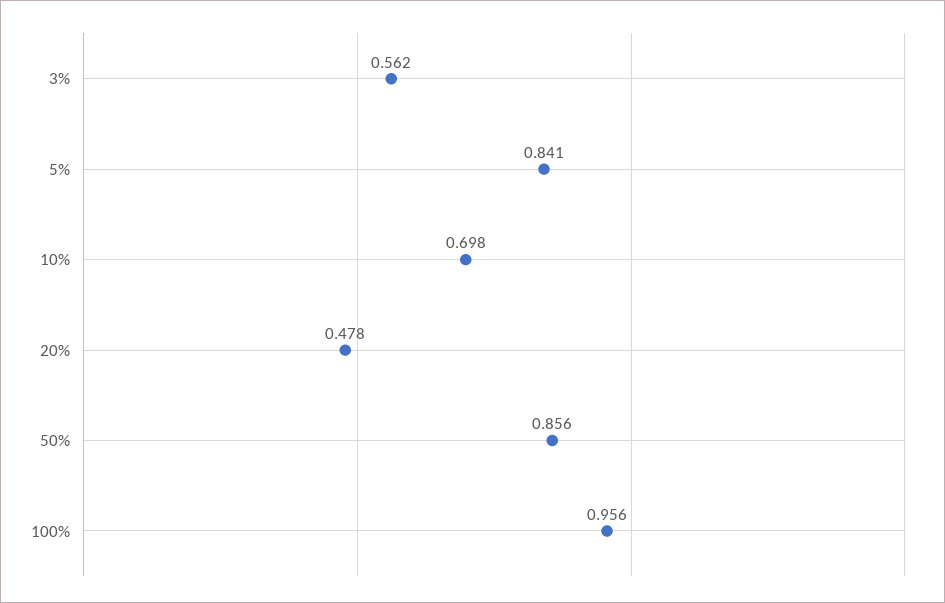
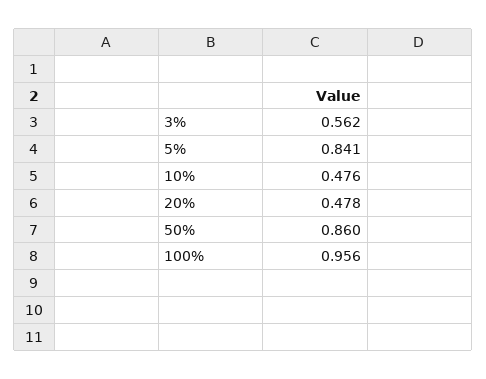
10%: 0.698 -> 0.476
50%: 0.856 -> 0.86

